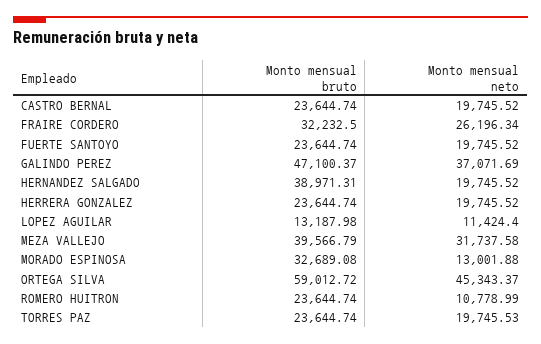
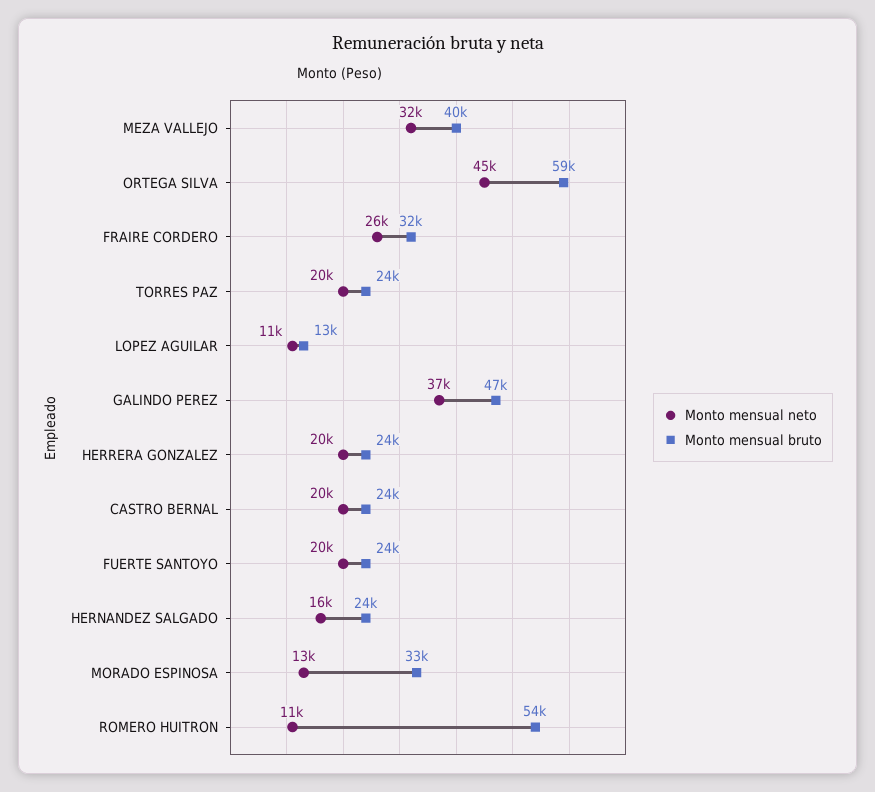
Monto mensual bruto, HERNANDEZ SALGADO: 38971.31 -> 24000
Monto mensual neto, HERNANDEZ SALGADO: 19745.52 -> 16000
Monto mensual bruto, ROMERO HUITRON: 23644.74 -> 54000

